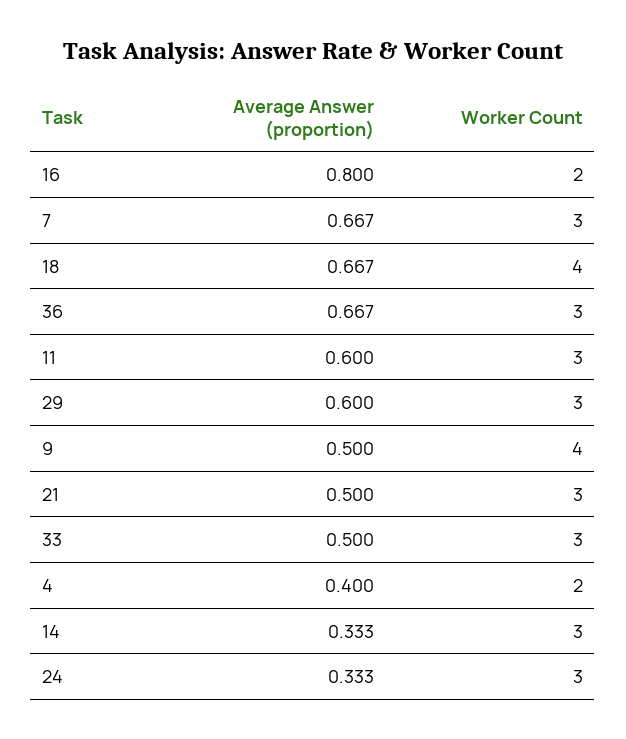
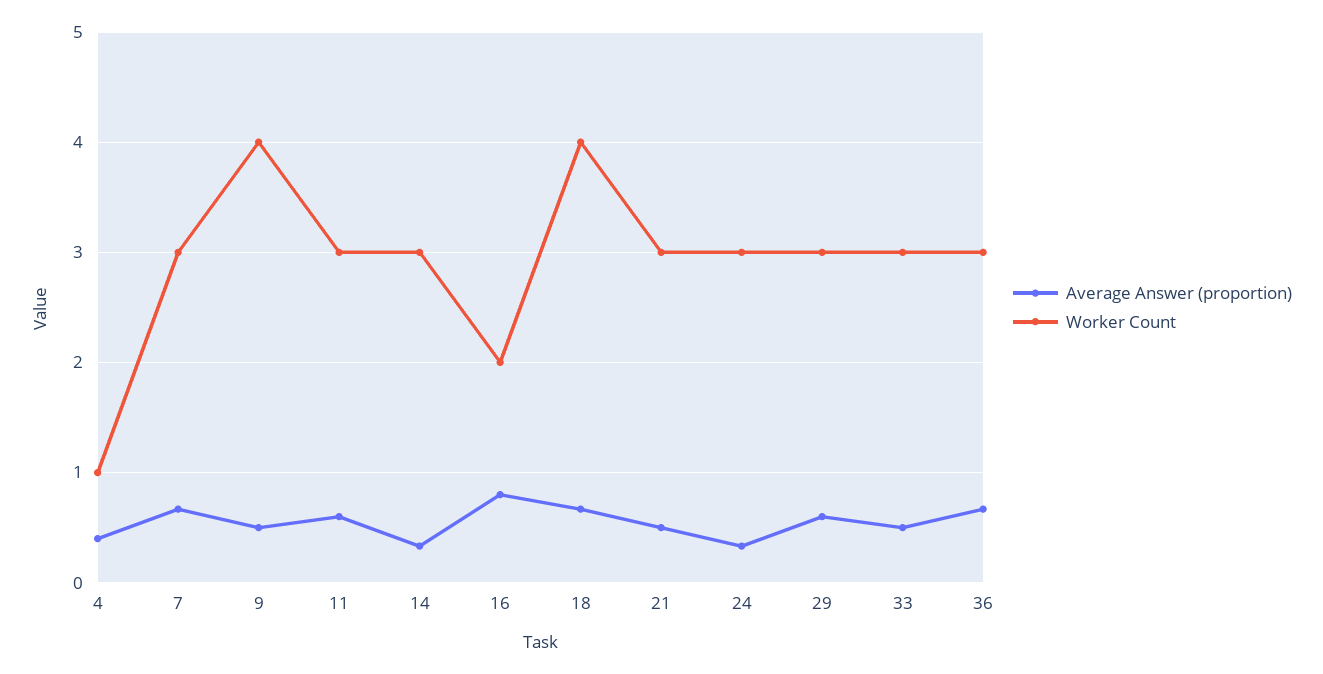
Worker Count, 4: 2 -> 1

